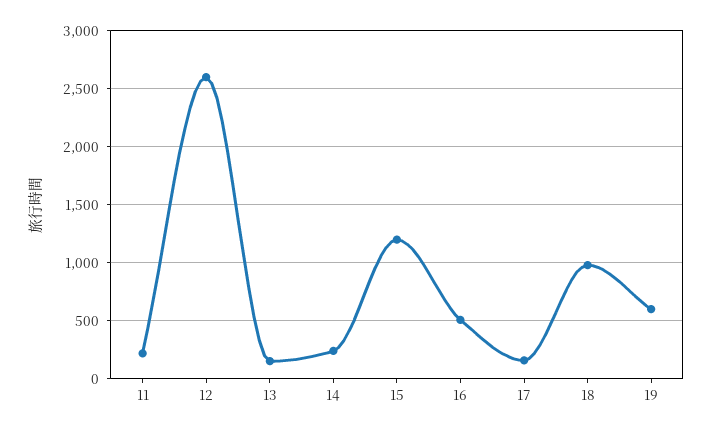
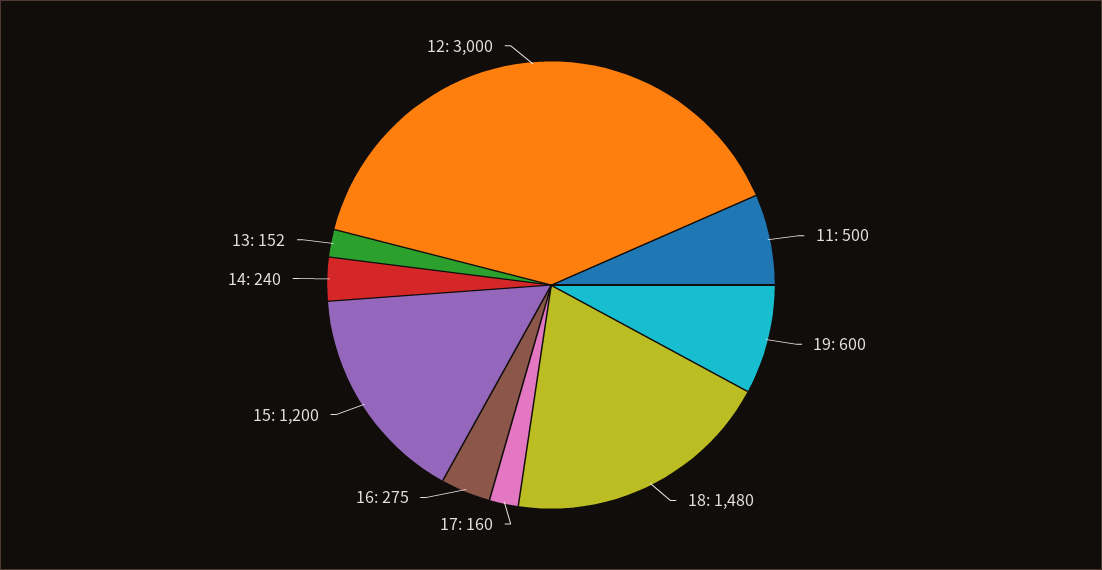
11: 200 -> 500
12: 2600 -> 3000
16: 500 -> 275
18: 1000 -> 1480

